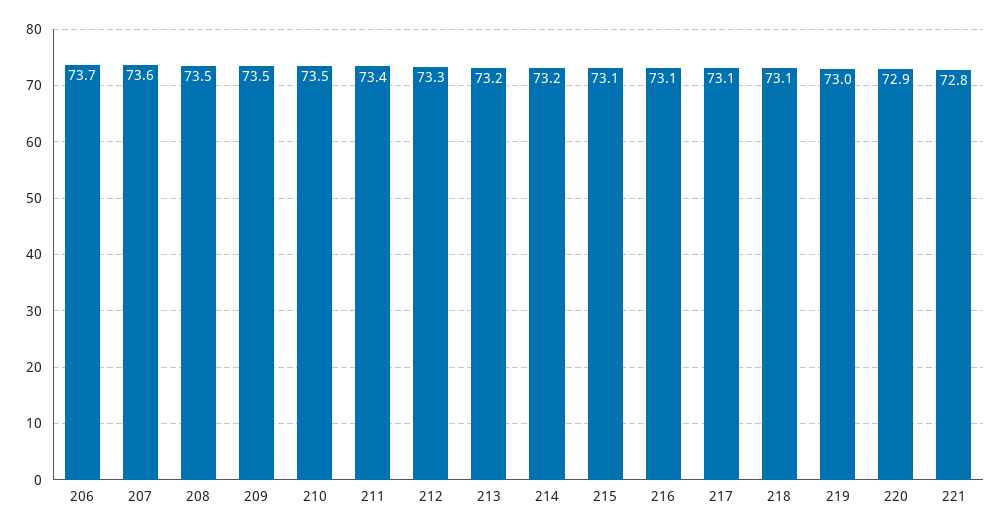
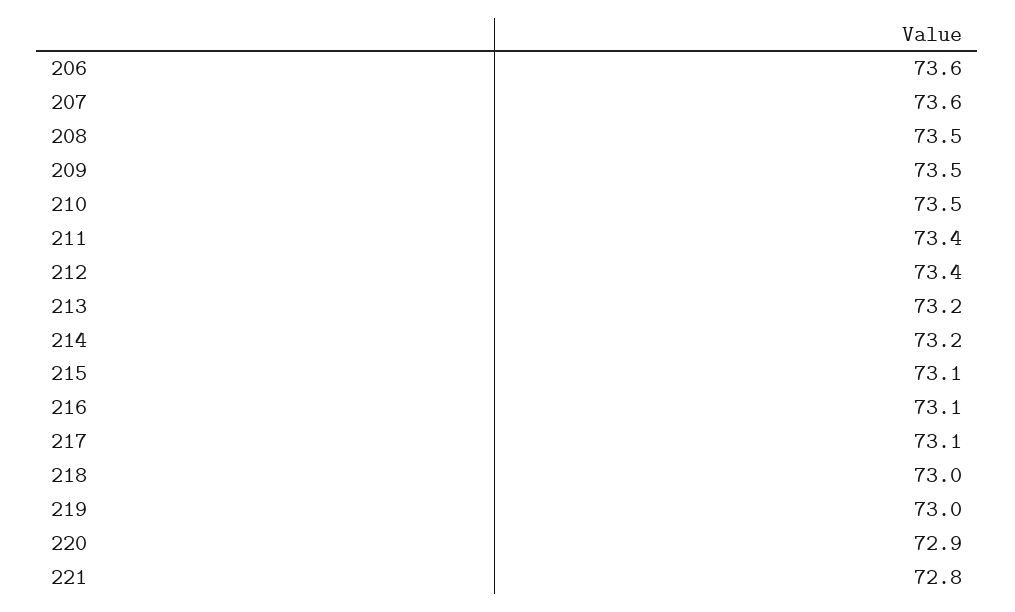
206: 73.7 -> 73.6
212: 73.3 -> 73.4
218: 73.1 -> 73

